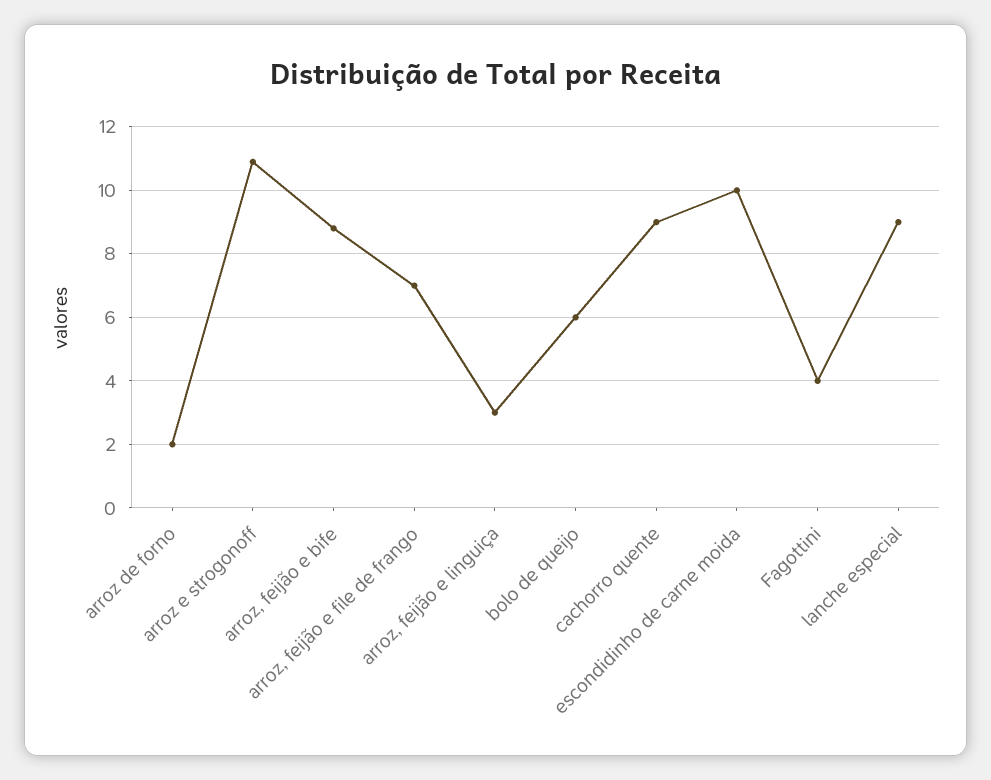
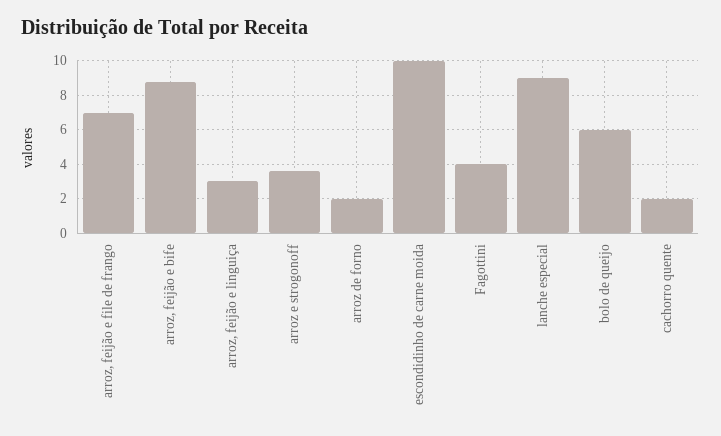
arroz e strogonoff: 11 -> 3.5
cachorro quente: 9 -> 2

